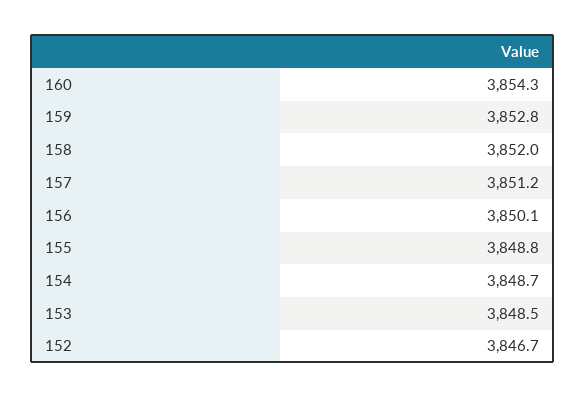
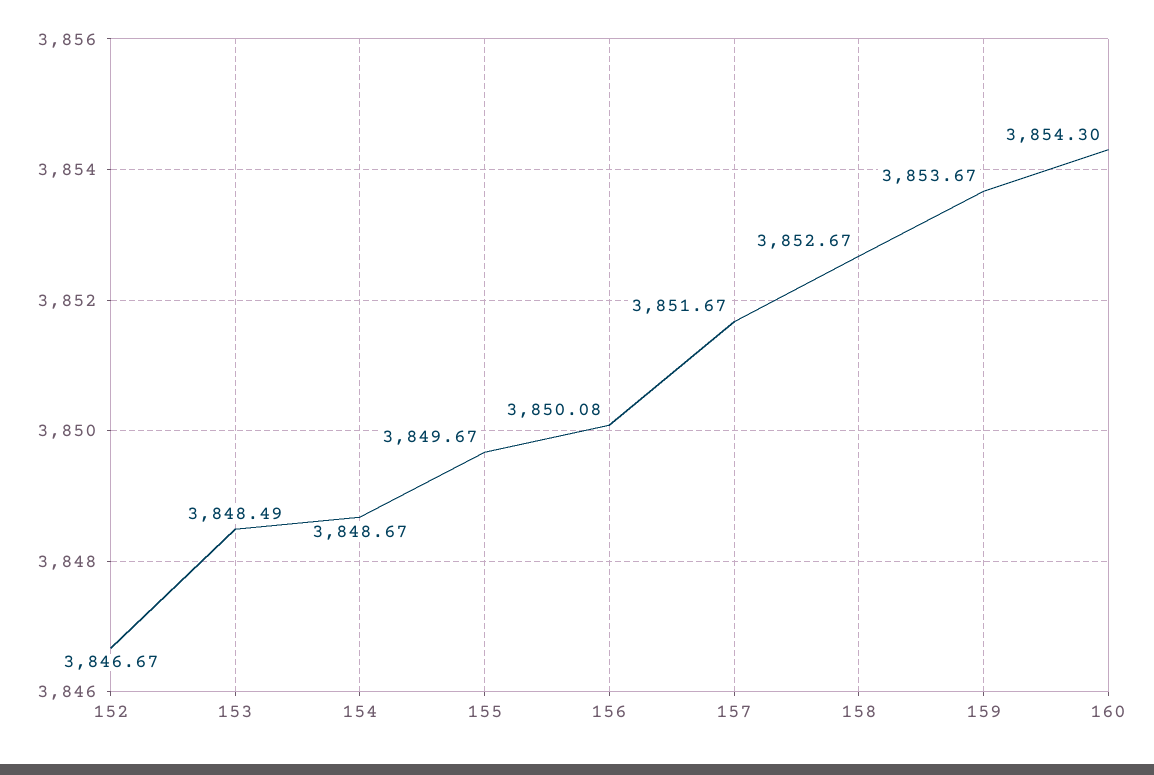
159: 3852.8 -> 3853.67
158: 3852 -> 3852.67
157: 3851.2 -> 3851.67
155: 3848.8 -> 3849.67

